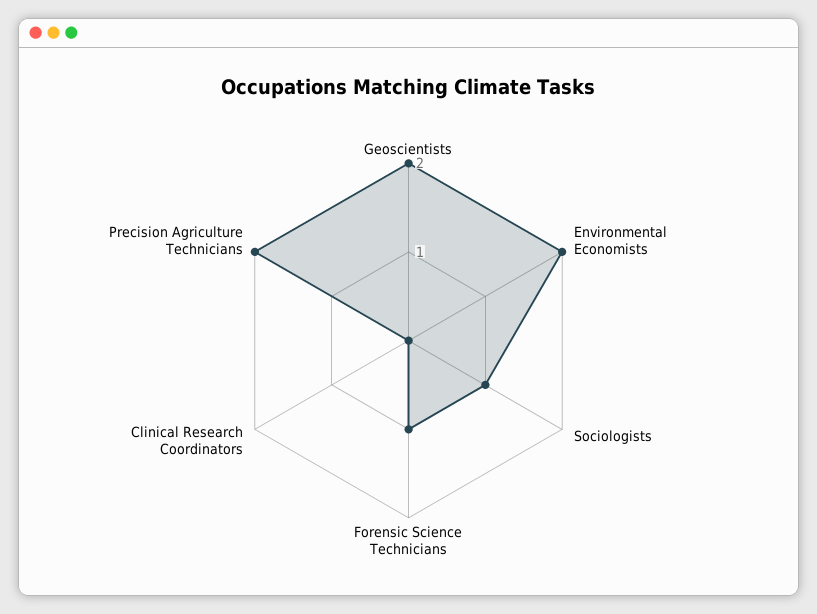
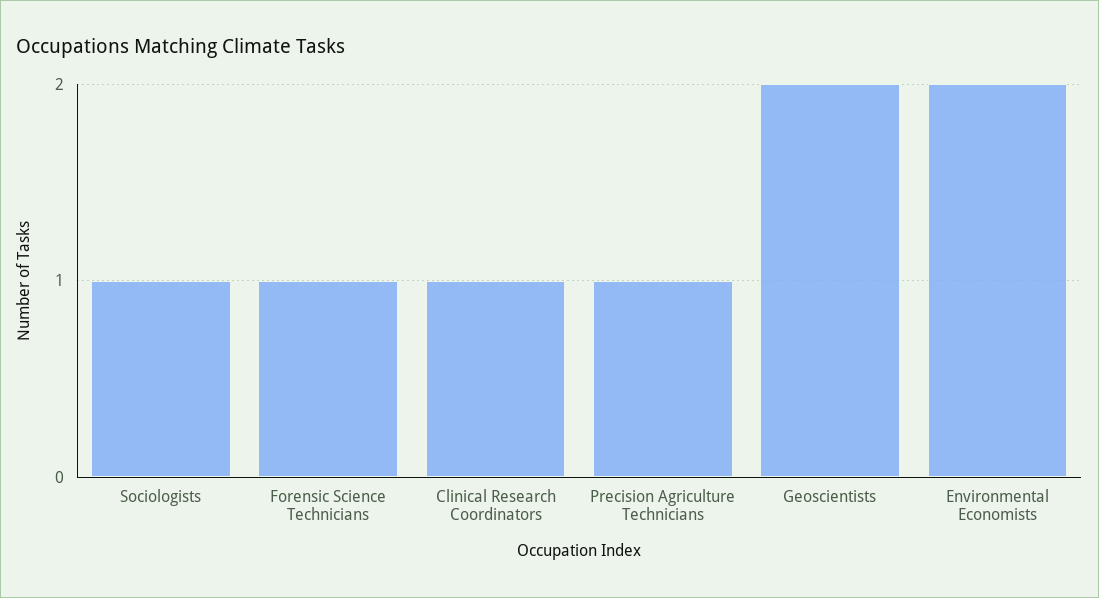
Clinical Research Coordinators: 0 -> 1
Precision Agriculture Technicians: 2 -> 1

